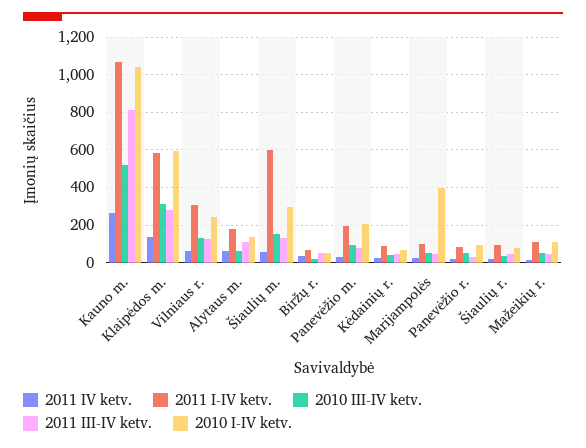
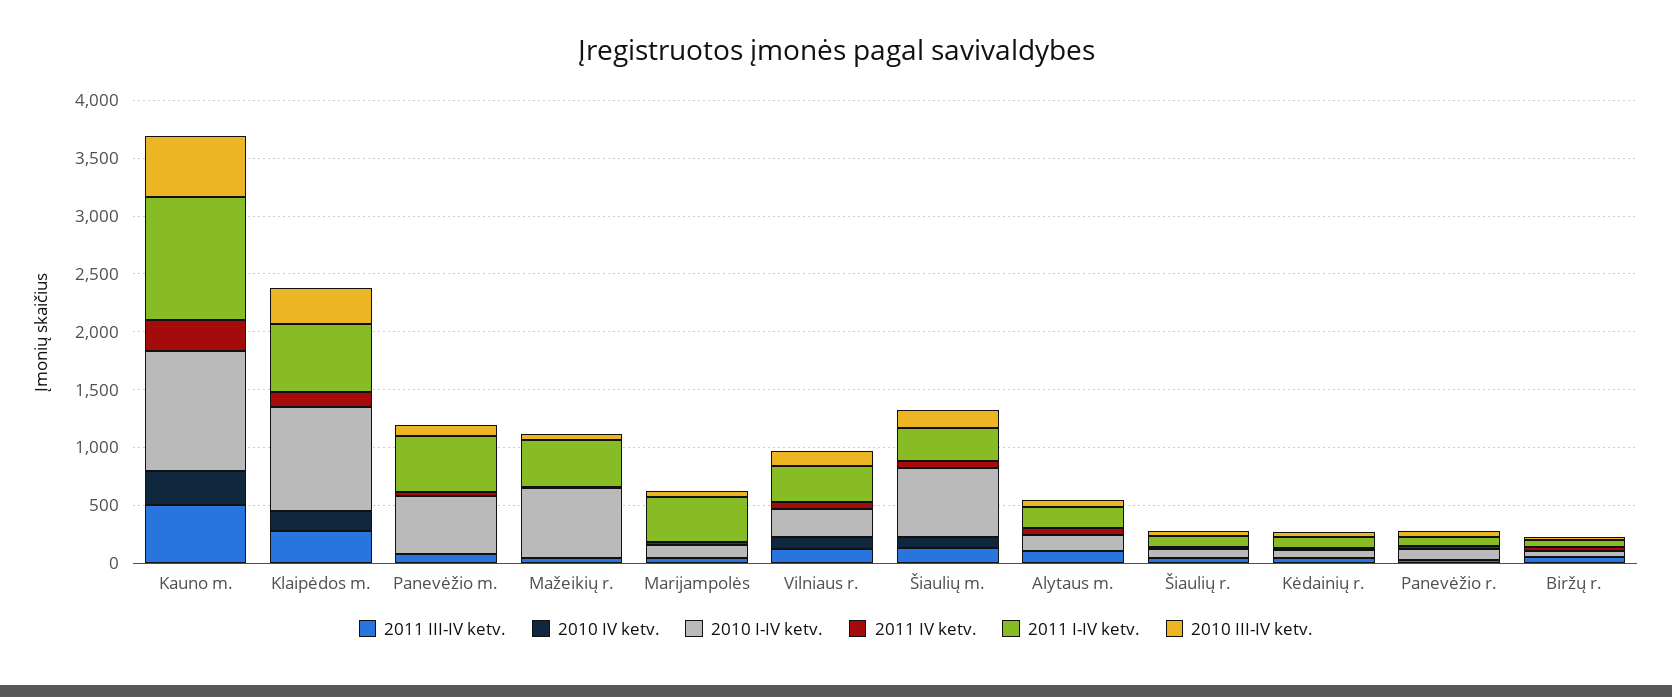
2011 III-IV ketv., Kauno m.: 800 -> 500
2010 I-IV ketv., Klaipėdos m.: 600 -> 900
2011 I-IV ketv., Šiaulių m.: 600 -> 300
2010 I-IV ketv., Šiaulių m.: 300 -> 600
2011 I-IV ketv., Panevėžio m.: 200 -> 500
2010 I-IV ketv., Panevėžio m.: 200 -> 500
2011 I-IV ketv., Marijampolės: 100 -> 400
2010 I-IV ketv., Marijampolės: 400 -> 100
2011 I-IV ketv., Mažeikių r.: 100 -> 400
2010 I-IV ketv., Mažeikių r.: 100 -> 600
2010 IV ketv., Kauno m.: none -> 300
2010 IV ketv., Klaipėdos m.: none -> 200
2010 IV ketv., Panevėžio m.: none -> 0
2010 IV ketv., Mažeikių r.: none -> 0
2010 IV ketv., Marijampolės: none -> 0
2010 IV ketv., Vilniaus r.: none -> 100
2010 IV ketv., Šiaulių m.: none -> 100
2010 IV ketv., Alytaus m.: none -> 0
2010 IV ketv., Šiaulių r.: none -> 0
2010 IV ketv., Kėdainių r.: none -> 0
2010 IV ketv., Panevėžio r.: none -> 0
2010 IV ketv., Biržų r.: none -> 0

